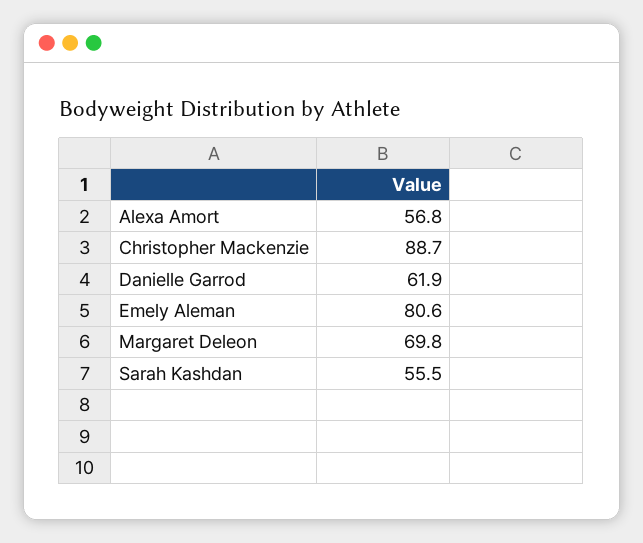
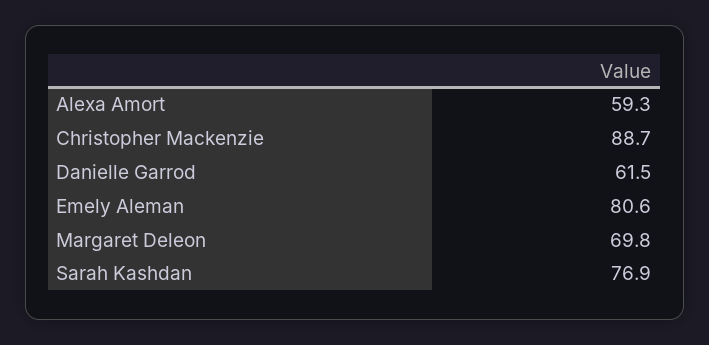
Alexa Amort: 56.8 -> 59.3
Danielle Garrod: 61.9 -> 61.5
Sarah Kashdan: 55.5 -> 76.9

